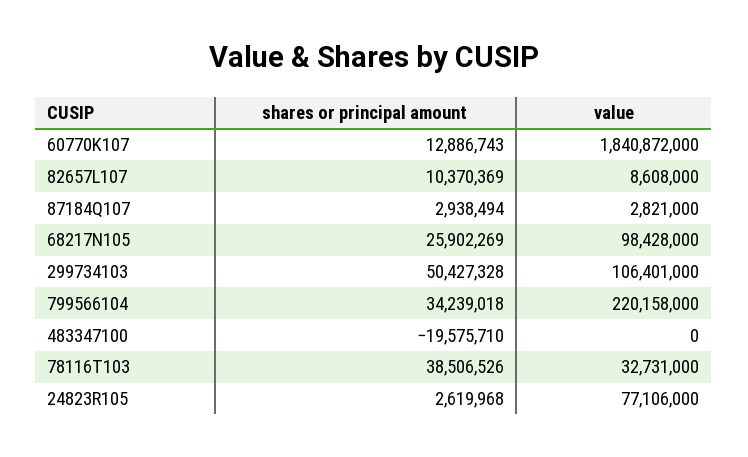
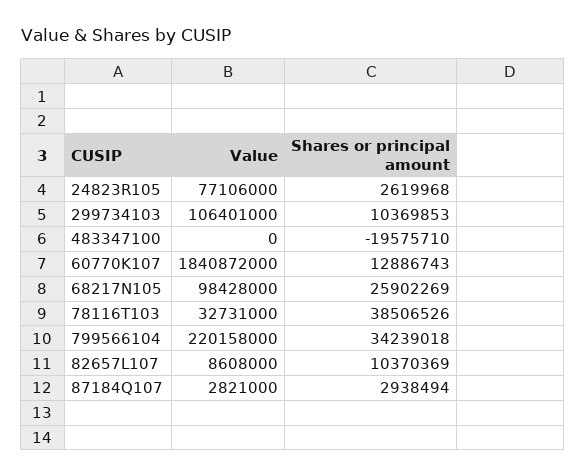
shares or principal amount, 299734103: 50427328 -> 10369853

